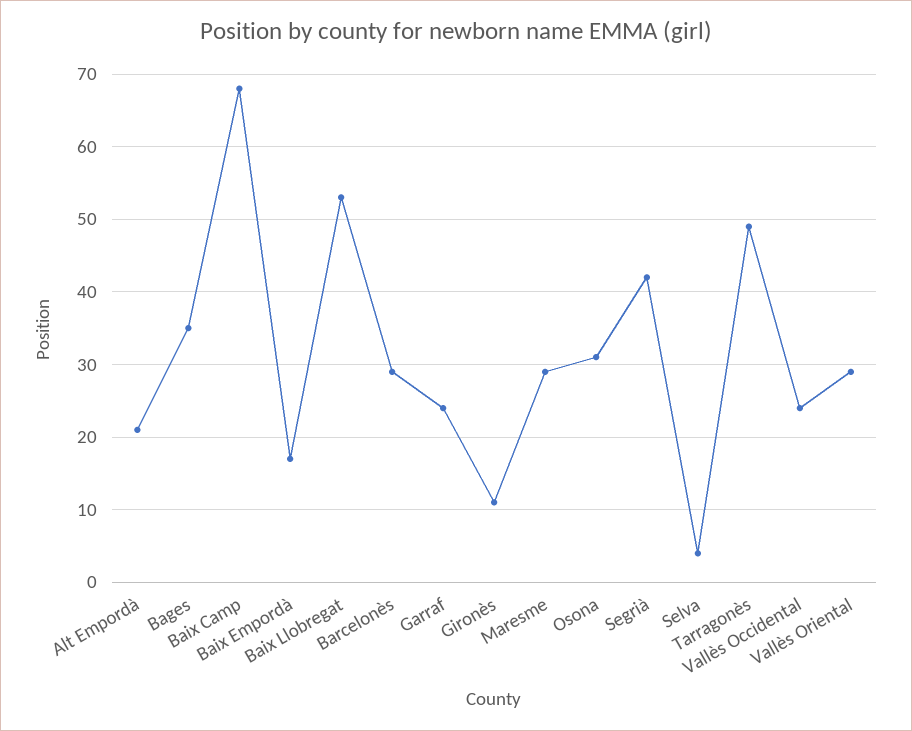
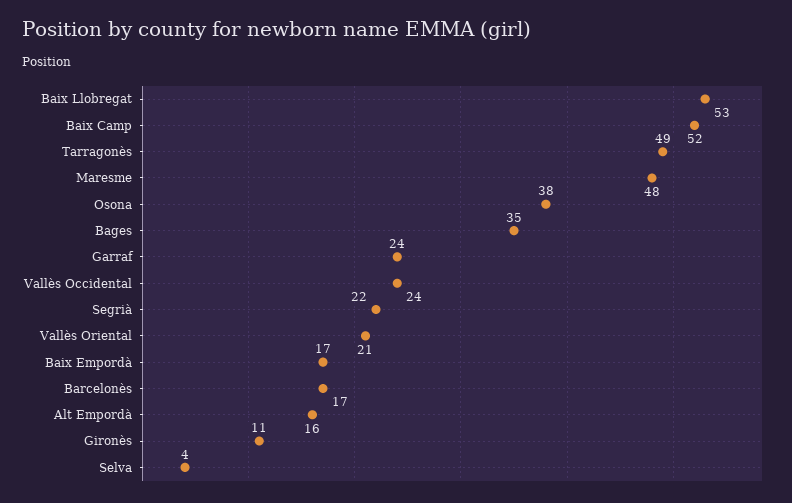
Alt Empordà: 21 -> 16
Baix Camp: 68 -> 52
Barcelonès: 29 -> 17
Maresme: 29 -> 48
Osona: 31 -> 38
Segrià: 42 -> 22
Vallès Oriental: 29 -> 21

